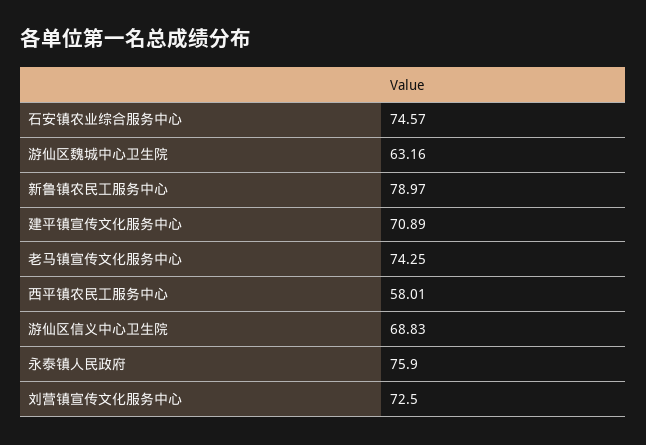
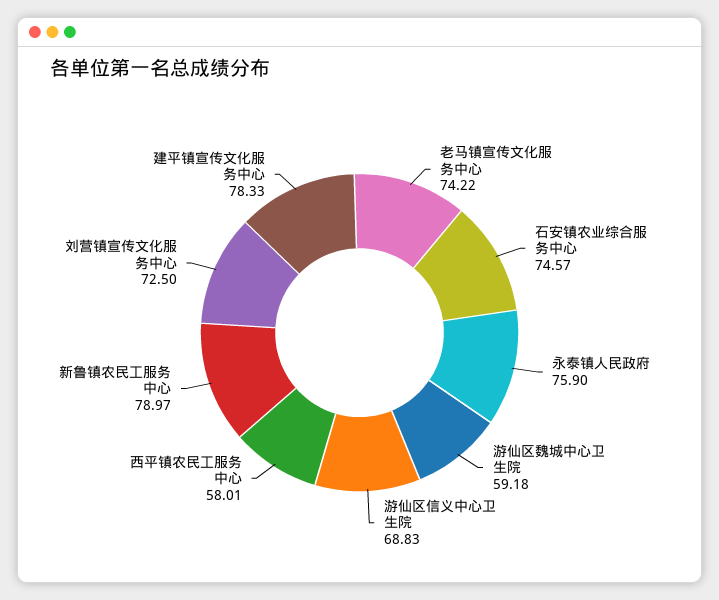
游仙区魏城中心卫生院: 63.16 -> 59.18
建平镇宣传文化服务中心: 70.89 -> 78.33
老马镇宣传文化服务中心: 74.25 -> 74.22

